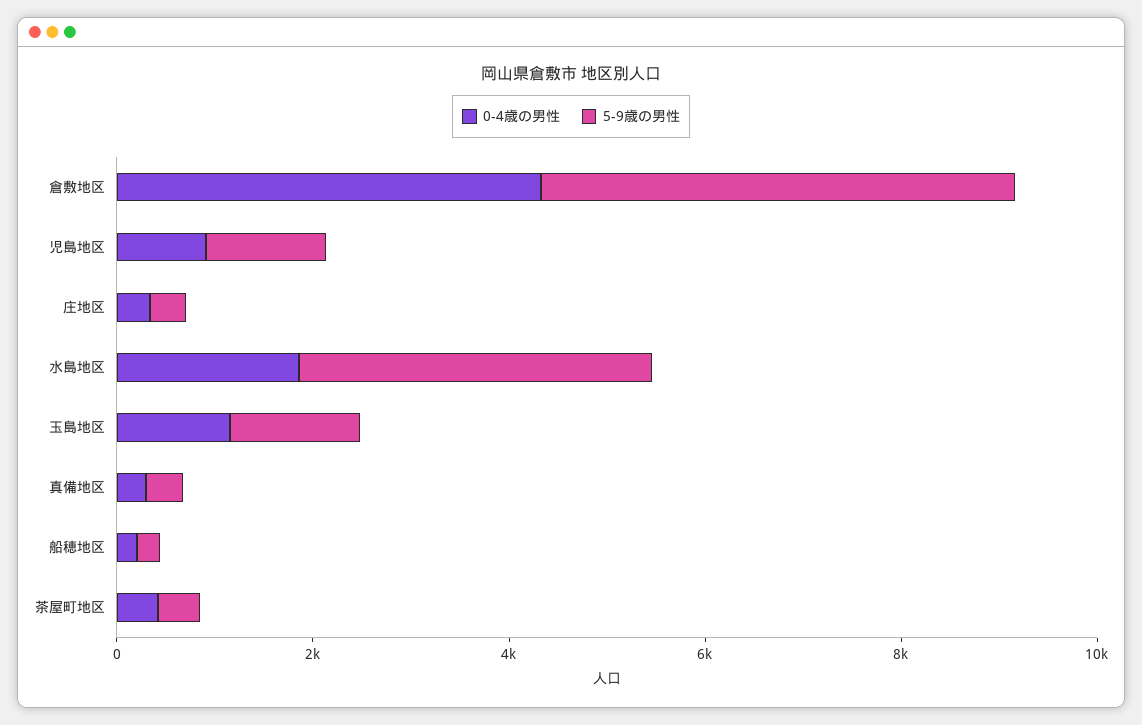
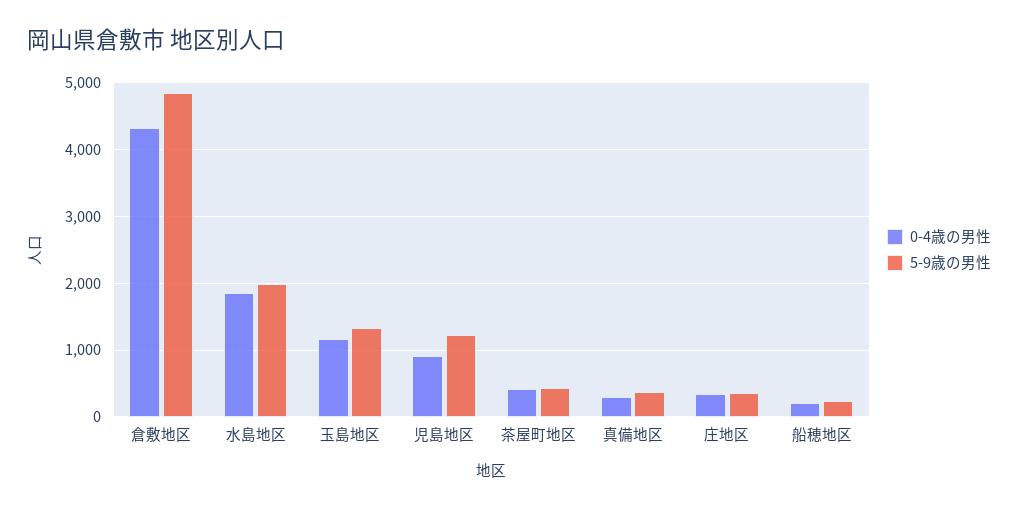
5-9歳の男性, 水島地区: 3500 -> 2000

